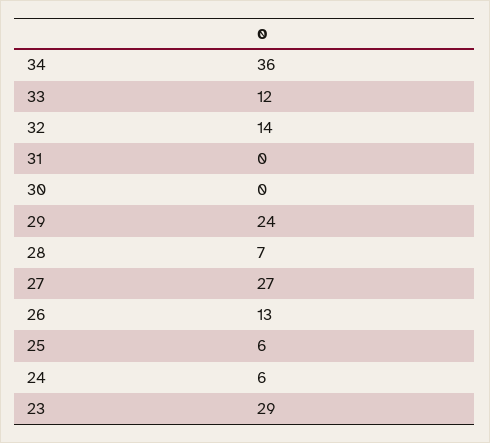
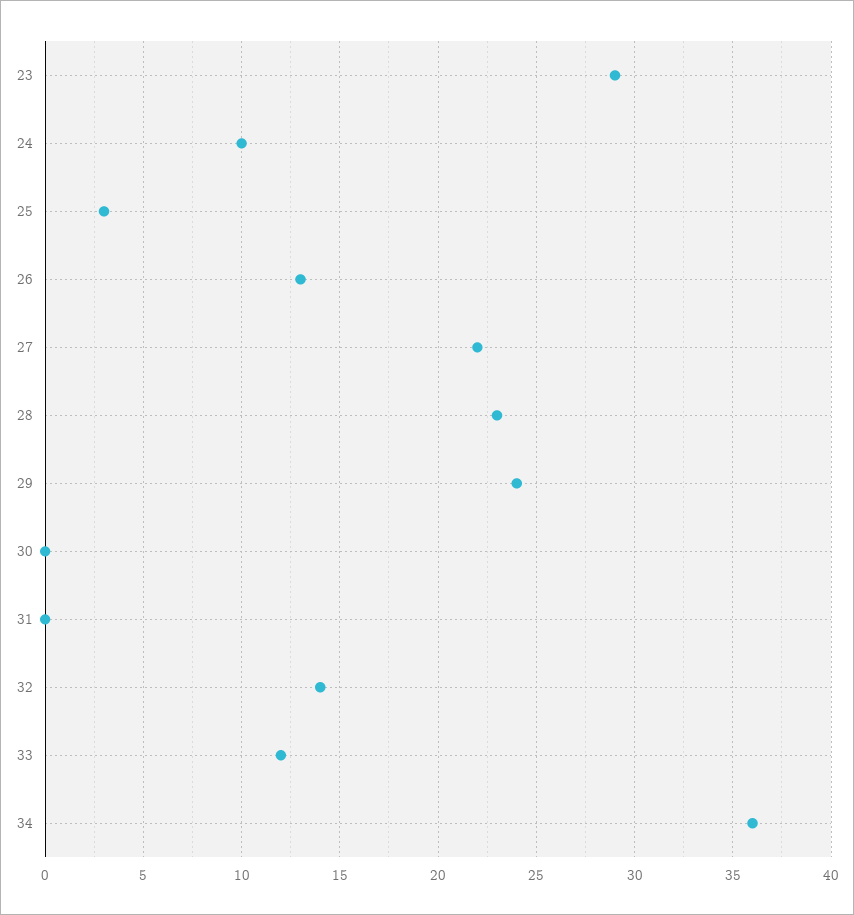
28: 7 -> 23
27: 27 -> 22
25: 6 -> 3
24: 6 -> 10

